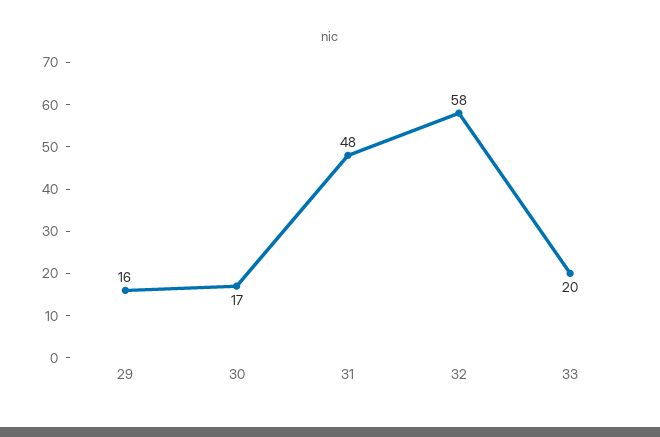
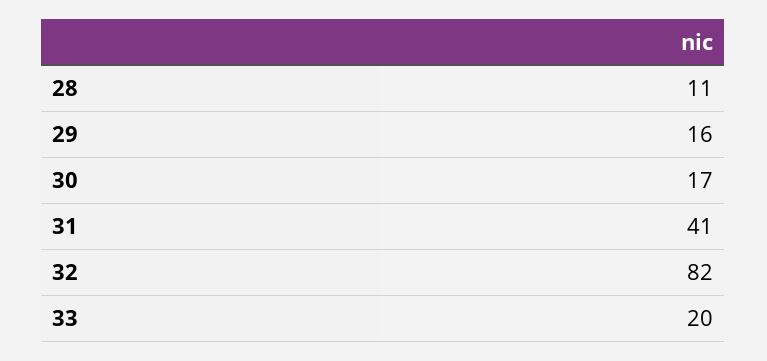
31: 48 -> 41
32: 58 -> 82
28: none -> 11

